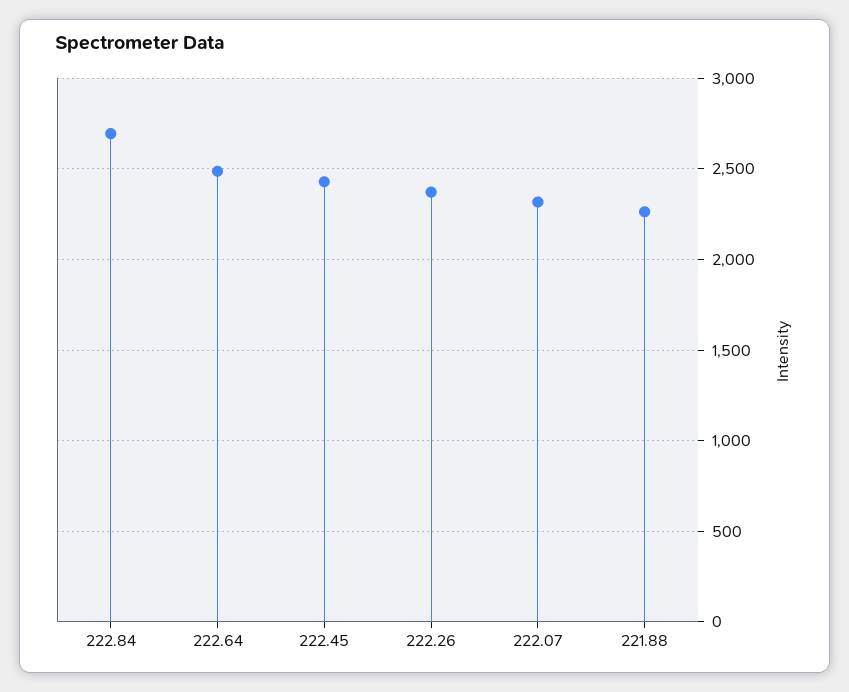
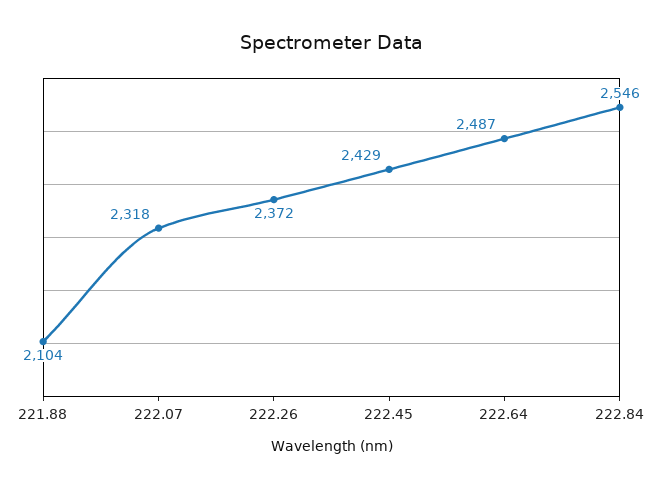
222.84: 2700 -> 2546
221.88: 2250 -> 2104

